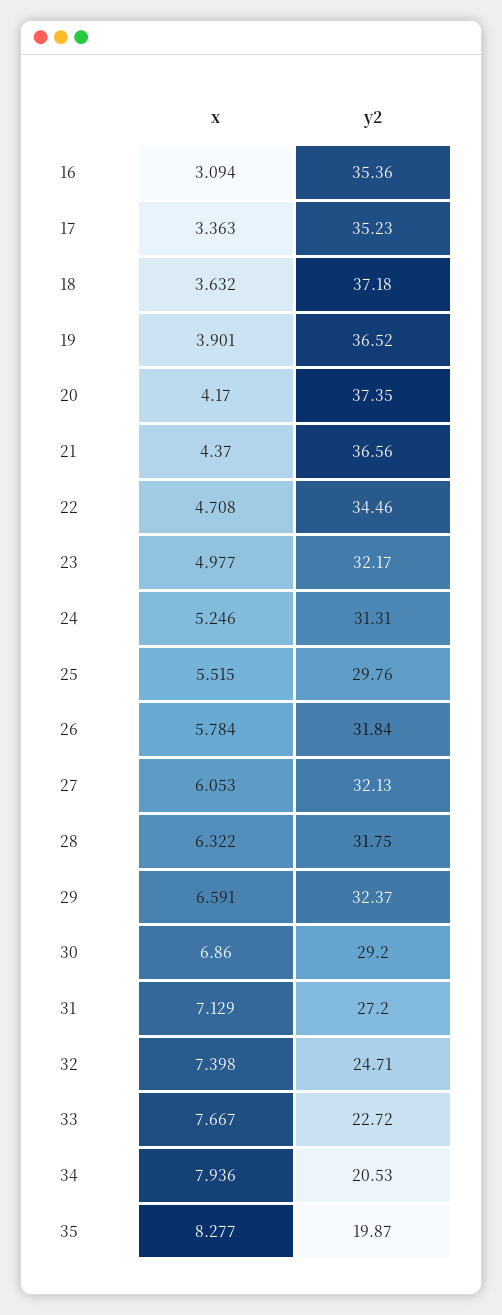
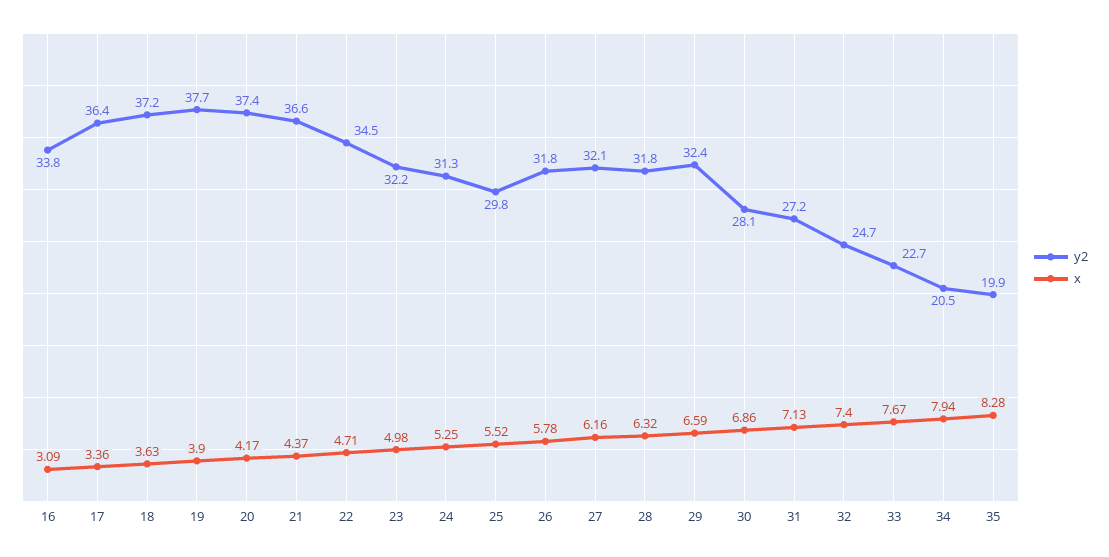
y2, 16: 35.36 -> 33.8
y2, 17: 35.23 -> 36.4
y2, 19: 36.52 -> 37.7
x, 27: 6.053 -> 6.16
y2, 30: 29.2 -> 28.1

